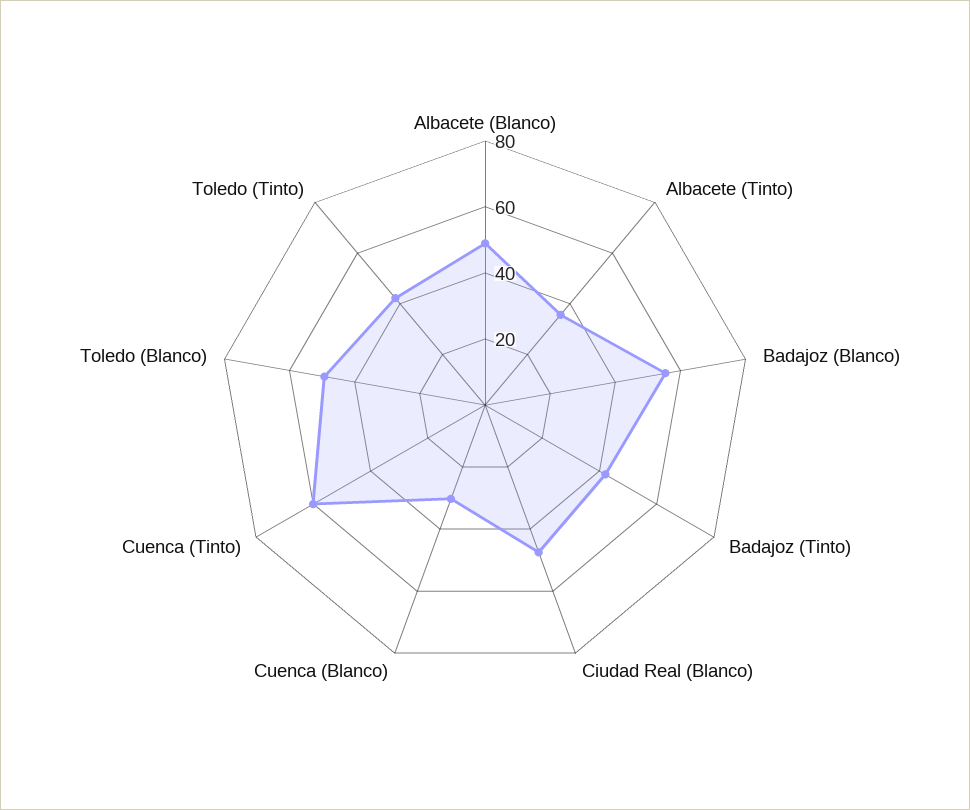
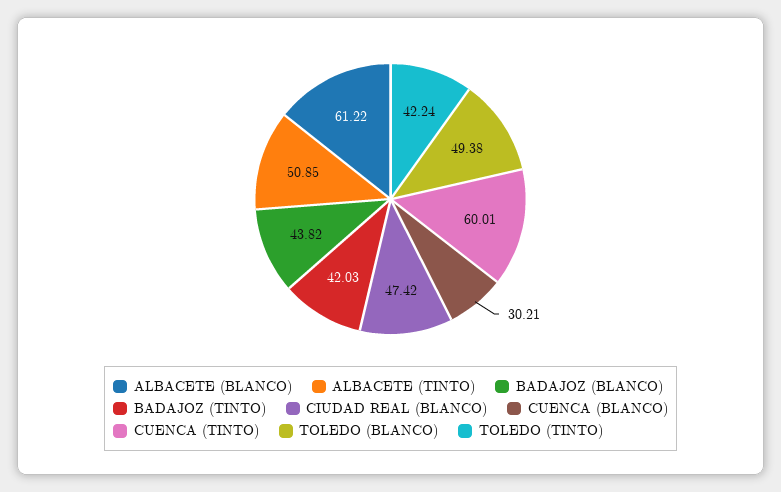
Albacete (Blanco): 50 -> 61.22
Albacete (Tinto): 35 -> 50.85
Badajoz (Blanco): 55 -> 43.82

